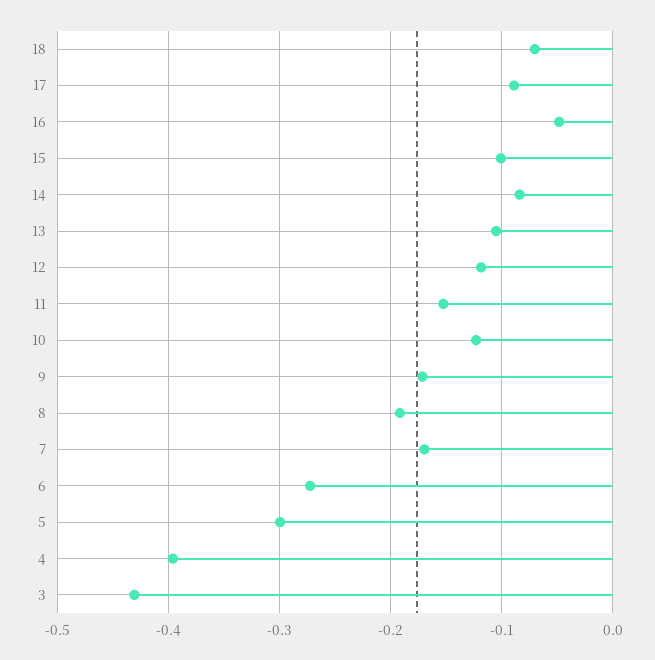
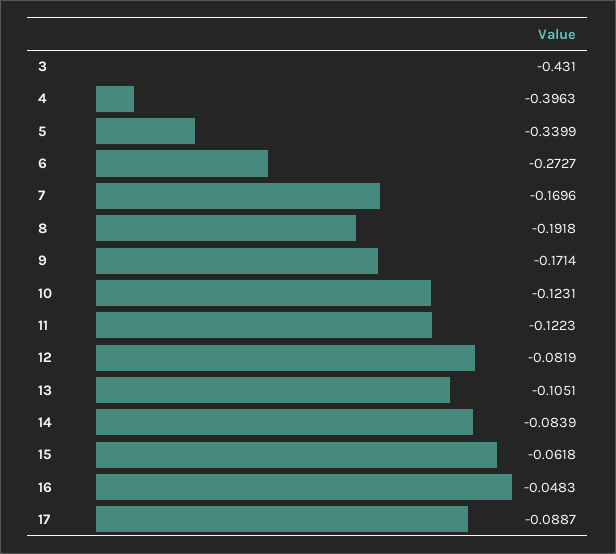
18: -0.07 -> none
15: -0.1 -> -0.0618
12: -0.12 -> -0.0819
11: -0.15 -> -0.1223
5: -0.3 -> -0.3399

